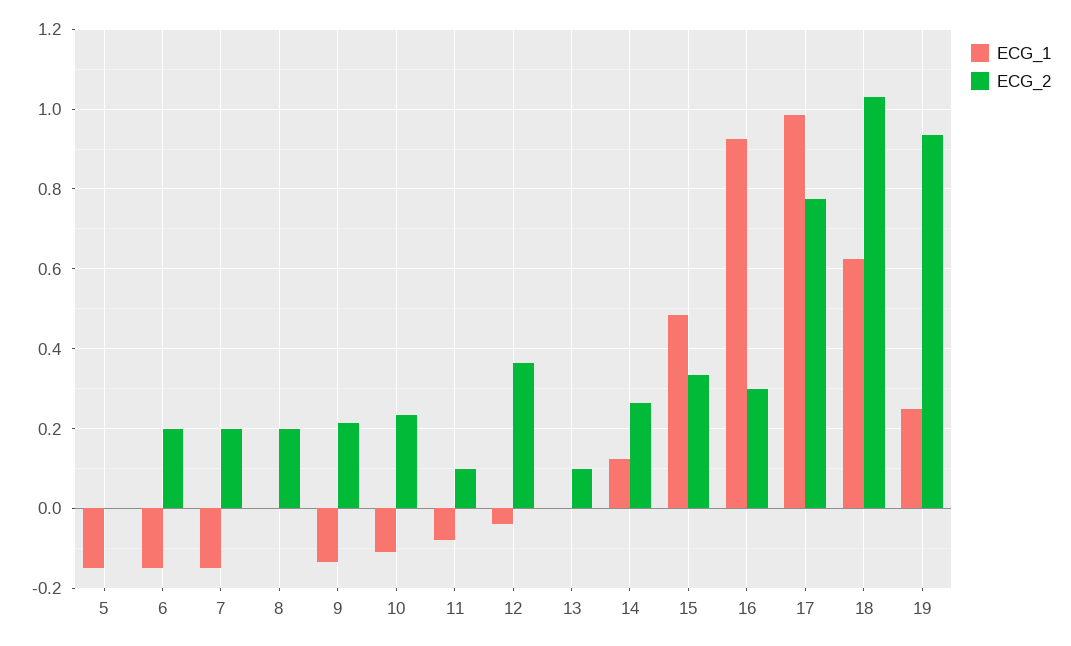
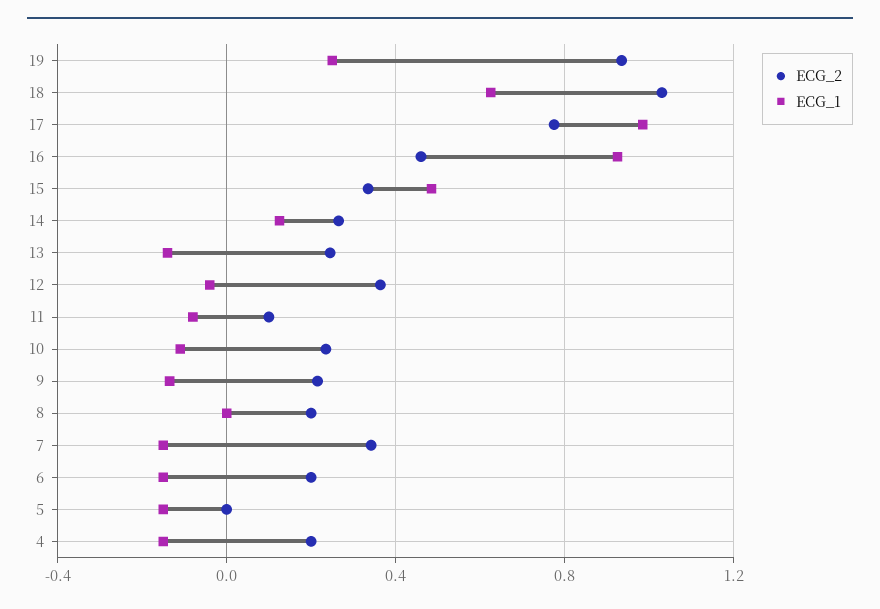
ECG_2, 7: 0.2 -> 0.35
ECG_1, 13: 0 -> -0.15
ECG_2, 13: 0.1 -> 0.25
ECG_2, 16: 0.3 -> 0.45
ECG_2, 4: none -> 0.2
ECG_1, 4: none -> -0.15

